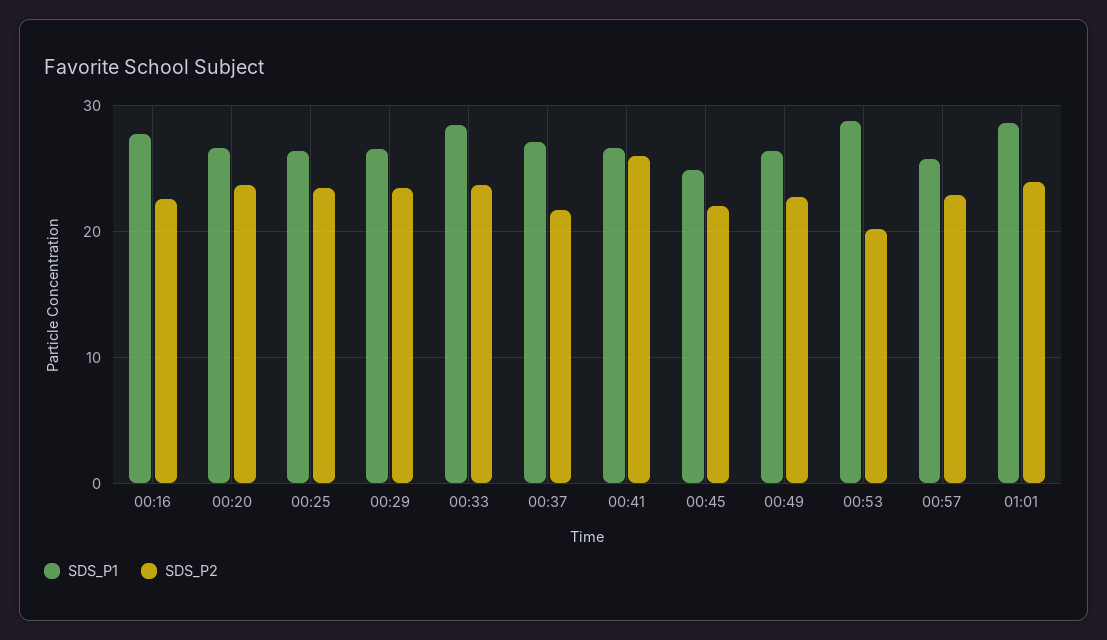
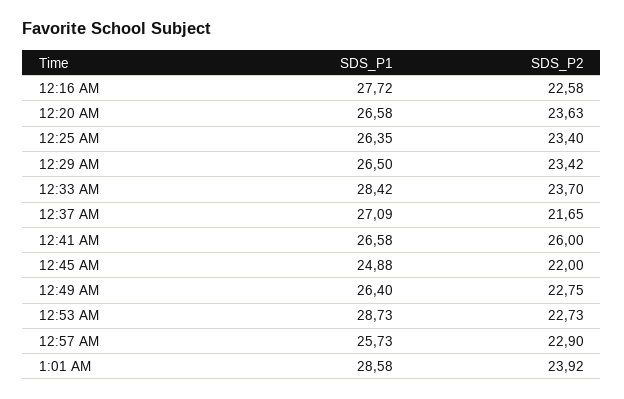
SDS_P2, 00:53: 20 -> 22.73

